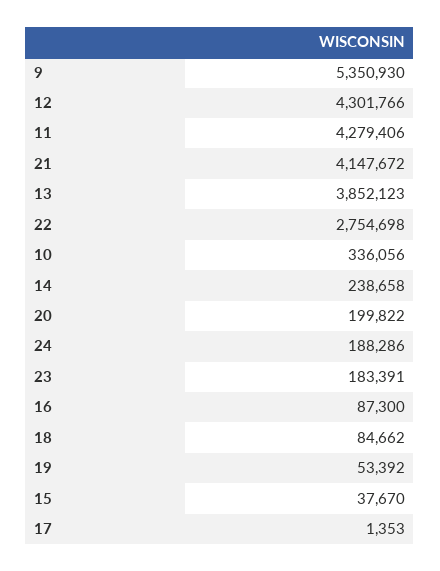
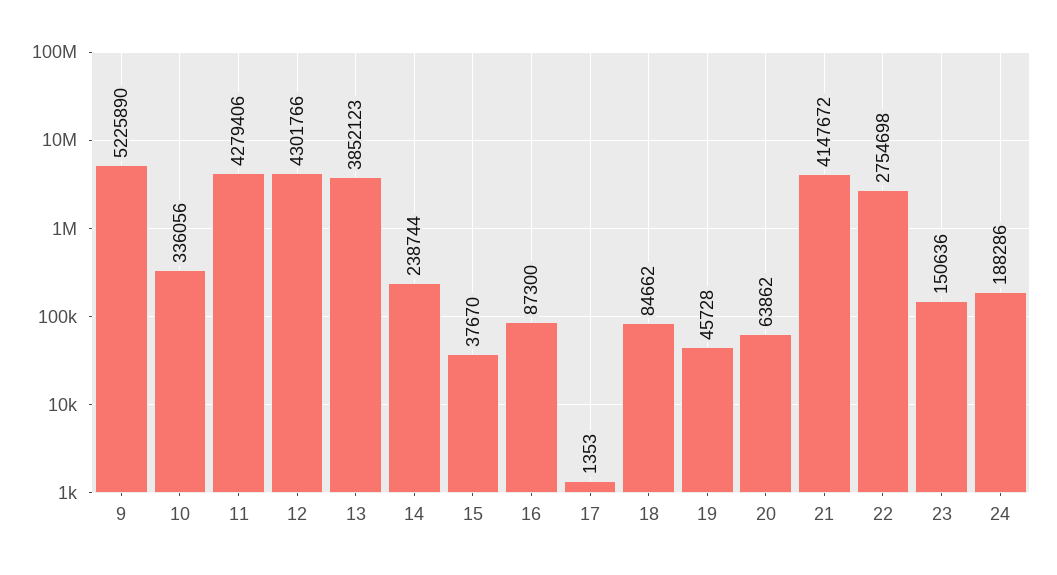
9: 5350930 -> 5225890
14: 238658 -> 238744
20: 199822 -> 63862
23: 183391 -> 150636
19: 53392 -> 45728

